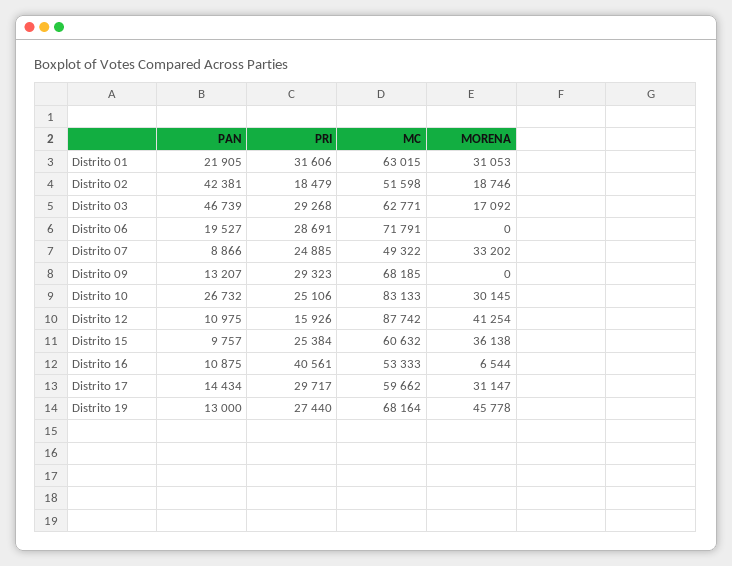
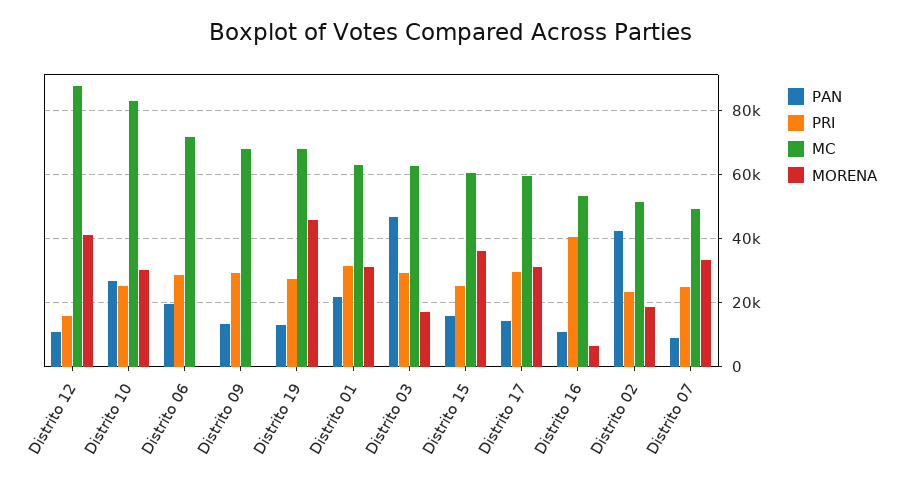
PRI, Distrito 02: 18479 -> 24000
PAN, Distrito 15: 9757 -> 16000

